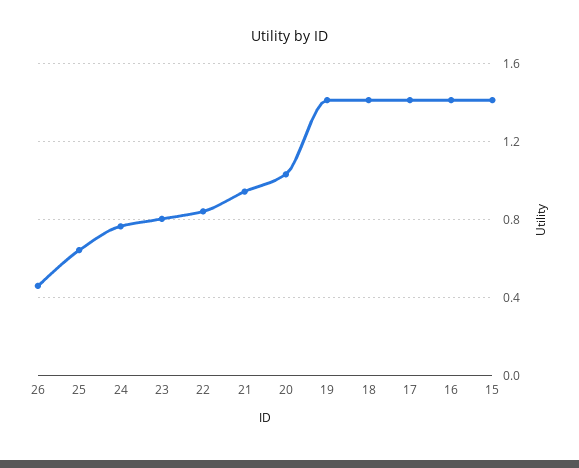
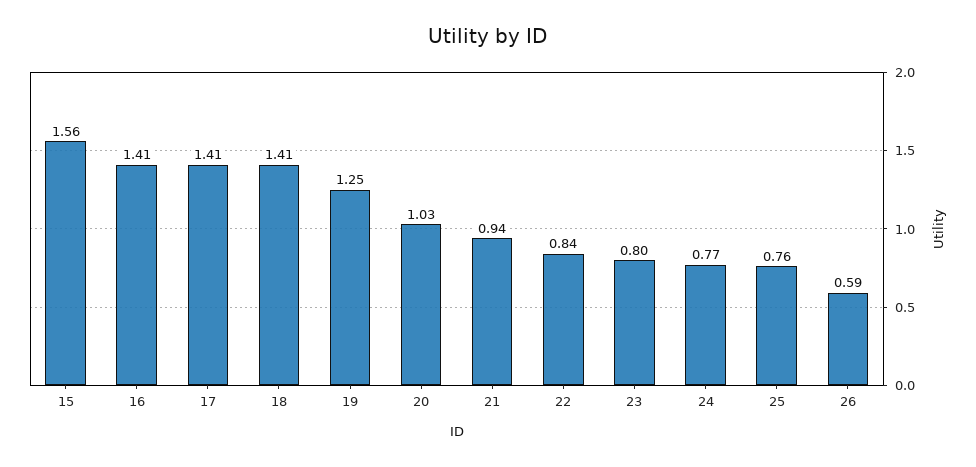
26: 0.45 -> 0.59
25: 0.65 -> 0.76
19: 1.4 -> 1.25
15: 1.4 -> 1.56

